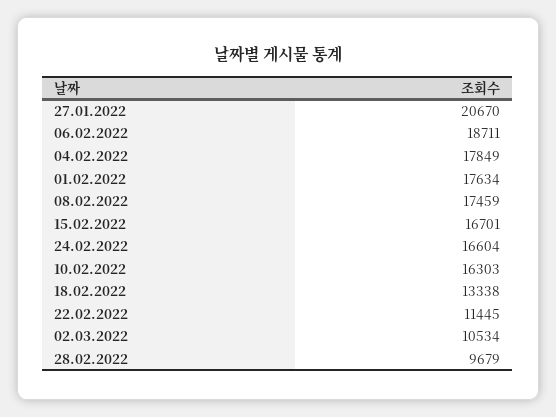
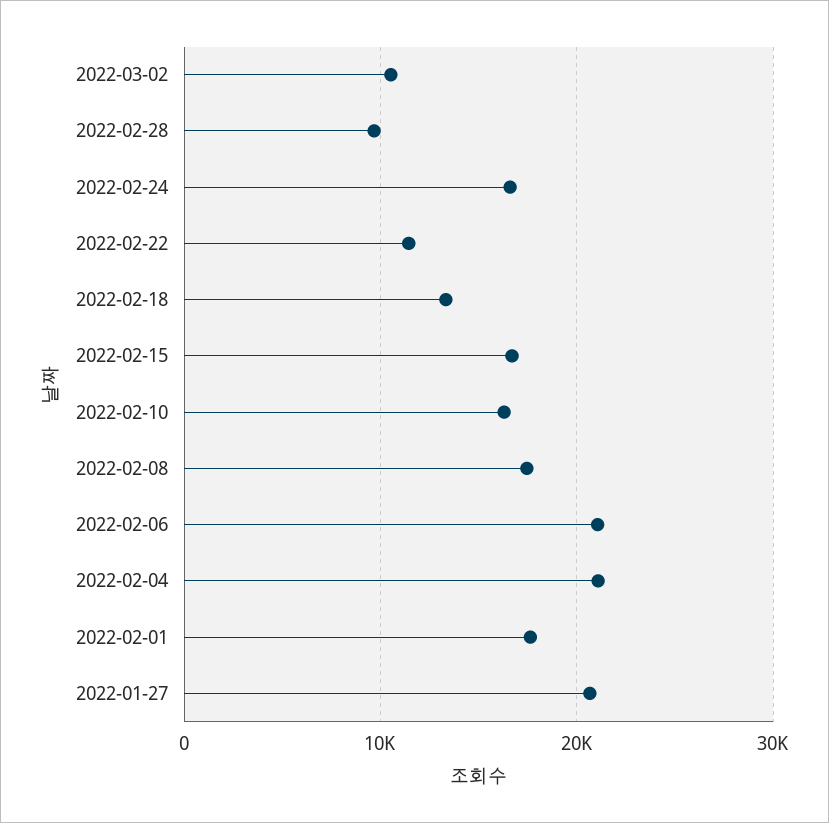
06.02.2022: 18711 -> 21000
04.02.2022: 17849 -> 21000

